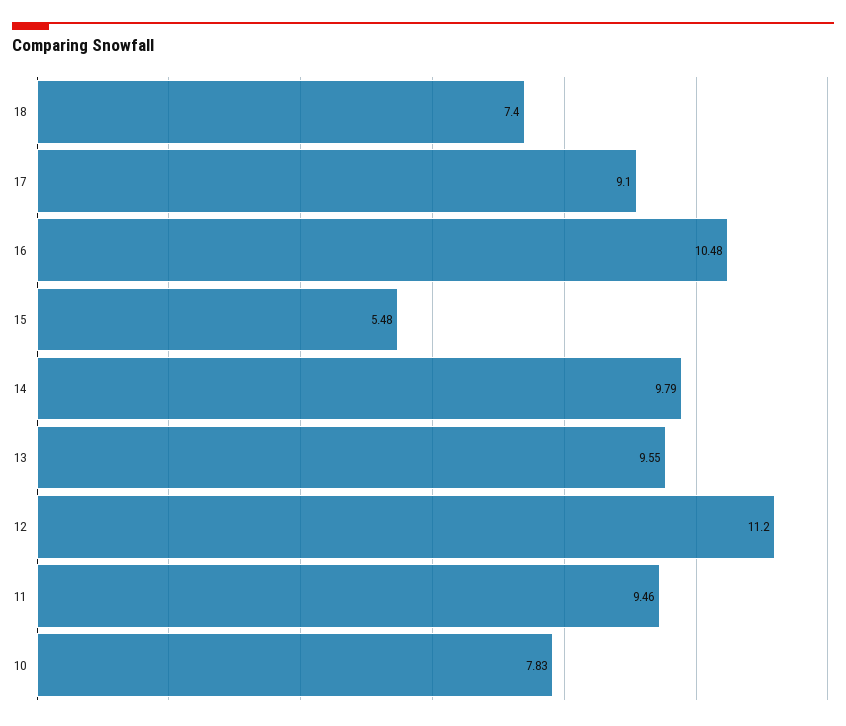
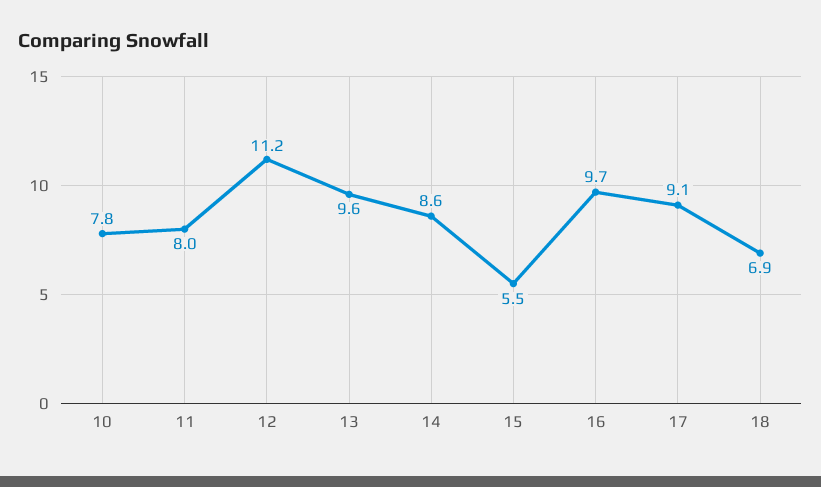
18: 7.4 -> 6.9
16: 10.48 -> 9.7
14: 9.79 -> 8.6
11: 9.46 -> 8

